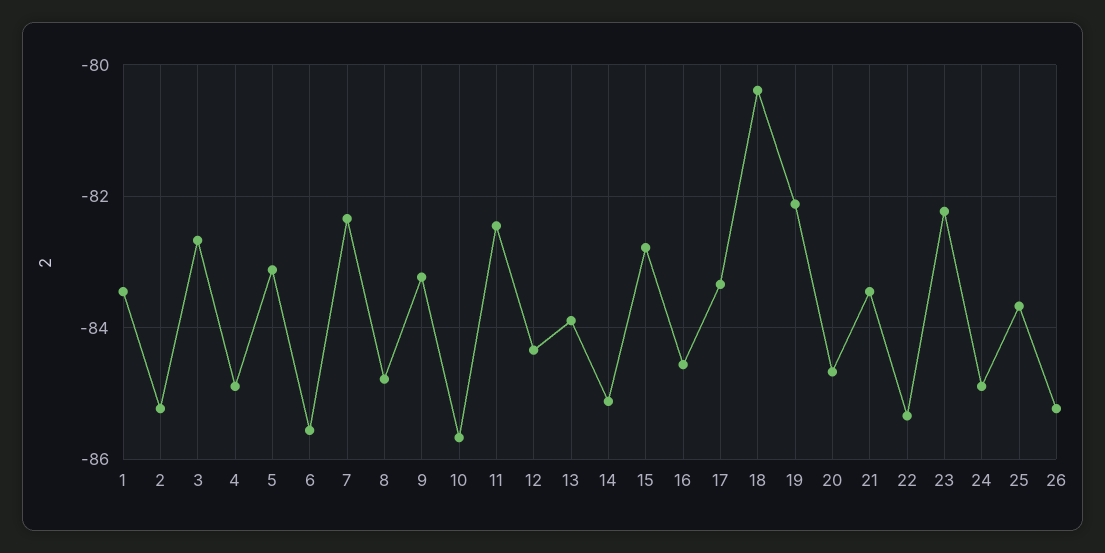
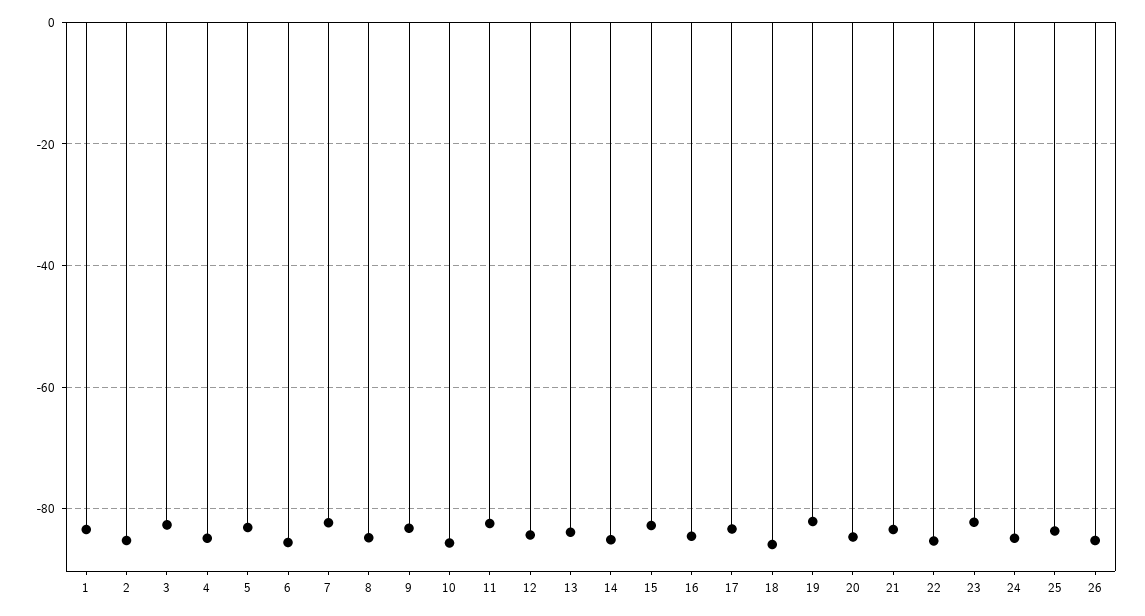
18: -80.4 -> -86

